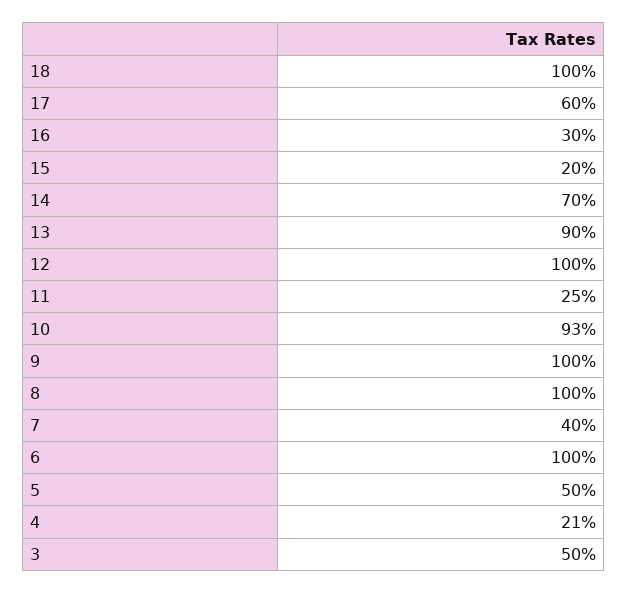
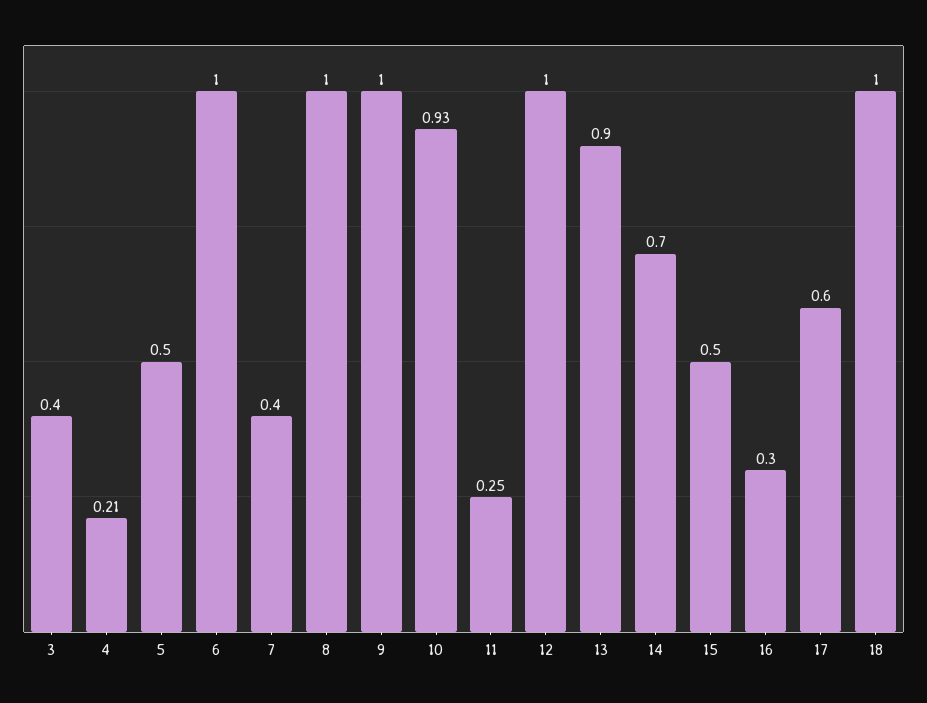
15: 0.2 -> 0.5
3: 0.5 -> 0.4

